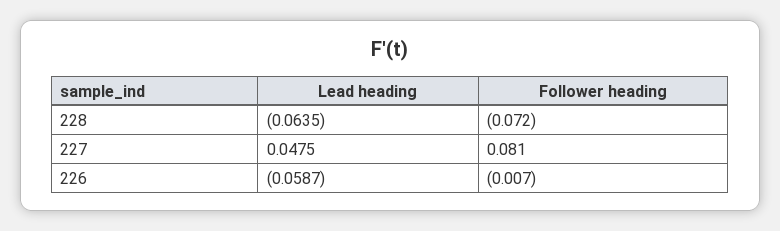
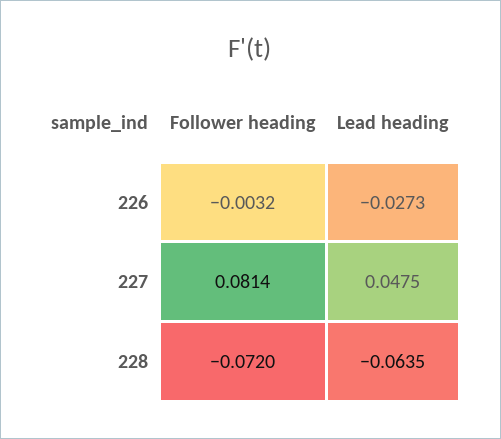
Follower heading, 227: 0.081 -> 0.0814
Lead heading, 226: -0.0587 -> -0.0273
Follower heading, 226: -0.007 -> -0.0032

